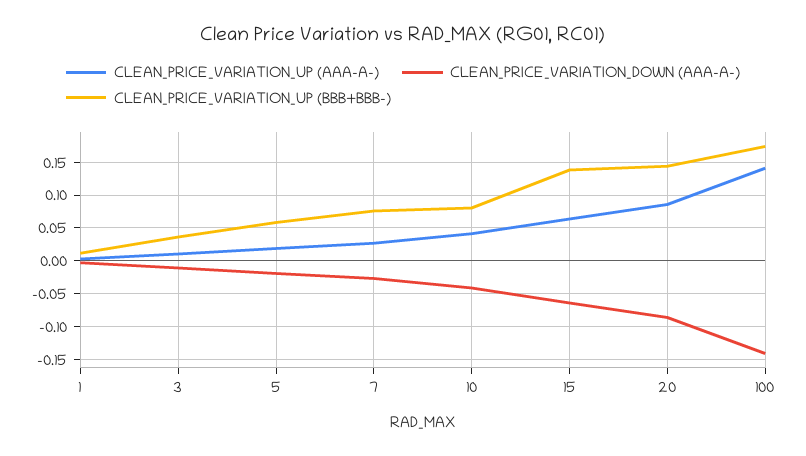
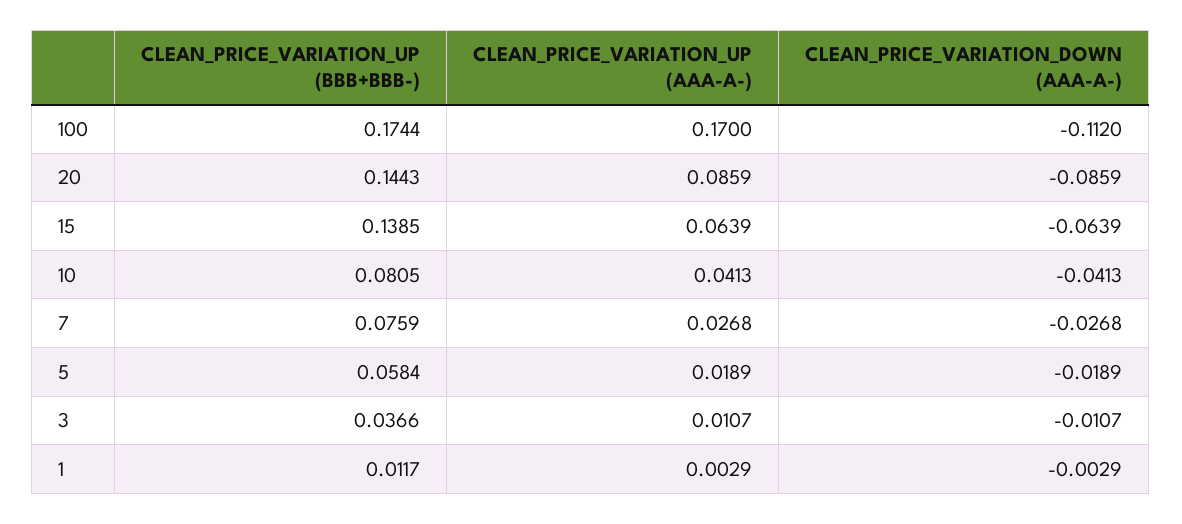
CLEAN_PRICE_VARIATION_UP (AAA-A-), 100: 0.14 -> 0.17
CLEAN_PRICE_VARIATION_DOWN (AAA-A-), 100: -0.14 -> -0.112

